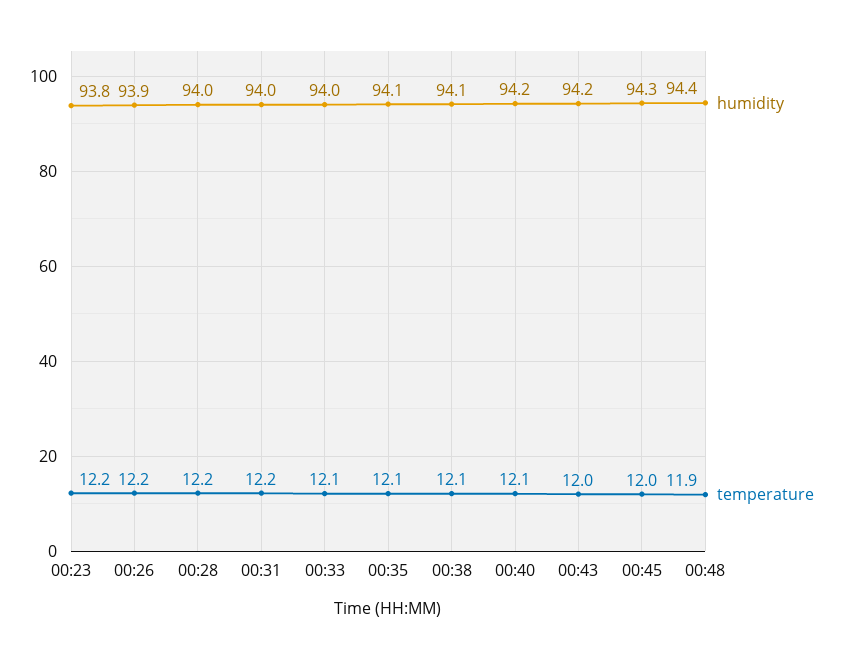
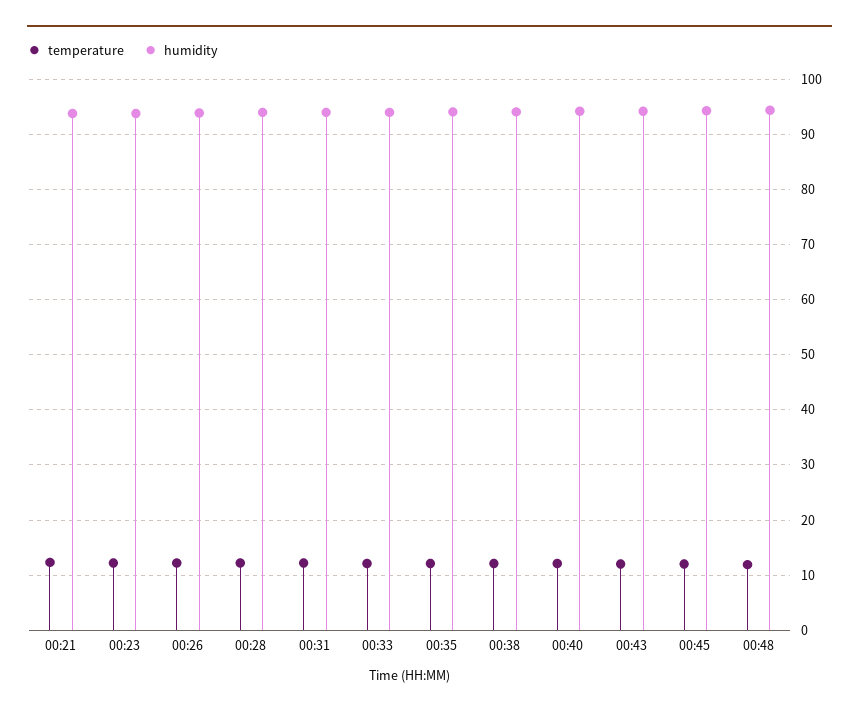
temperature, 00:21: none -> 12
humidity, 00:21: none -> 94

